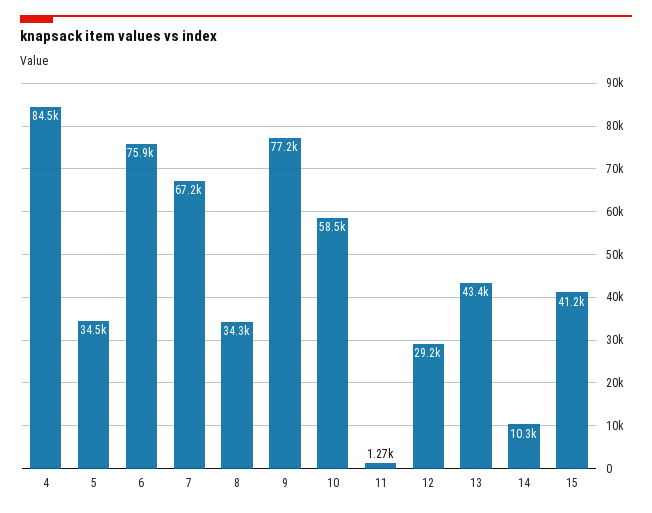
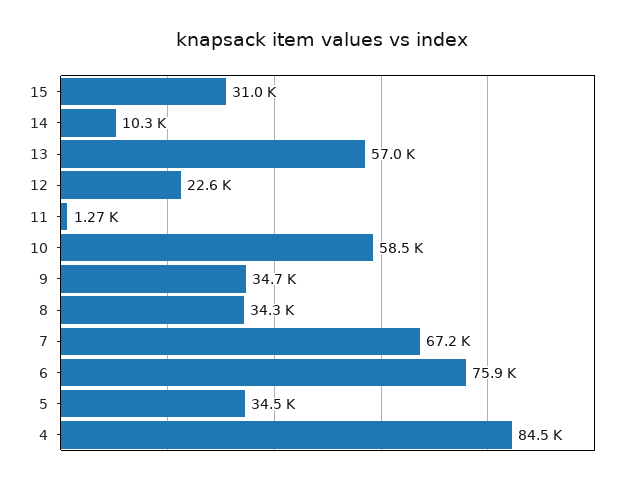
9: 77200 -> 34700
12: 29200 -> 22600
13: 43400 -> 57000
15: 41200 -> 31000

